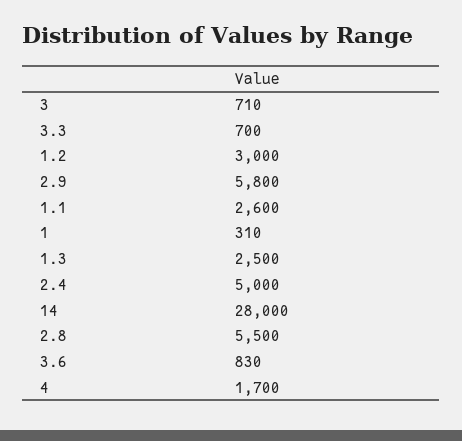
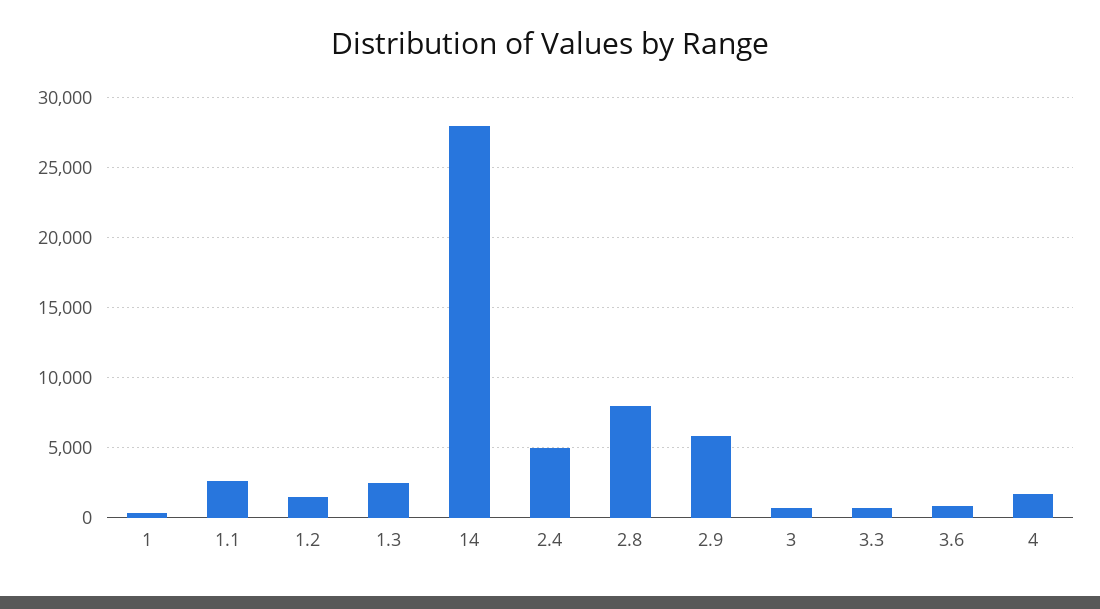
1.2: 3000 -> 1500
2.8: 5500 -> 8000

